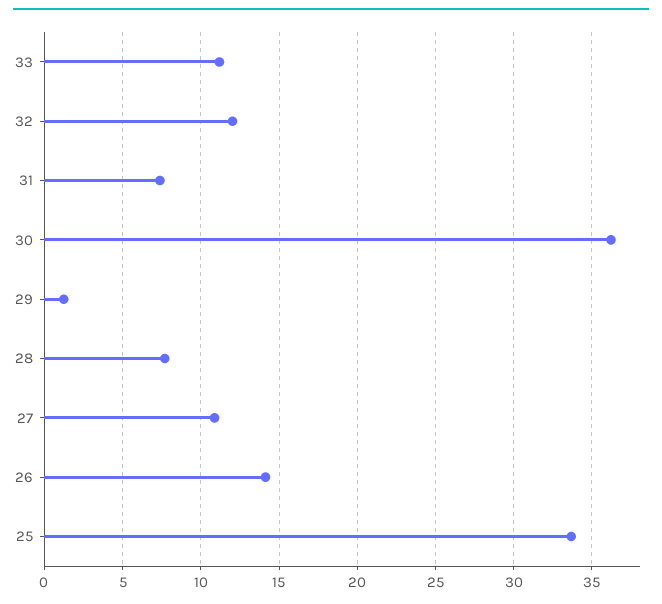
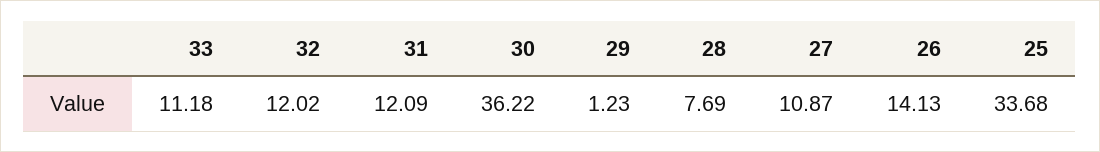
31: 7.5 -> 12.09

